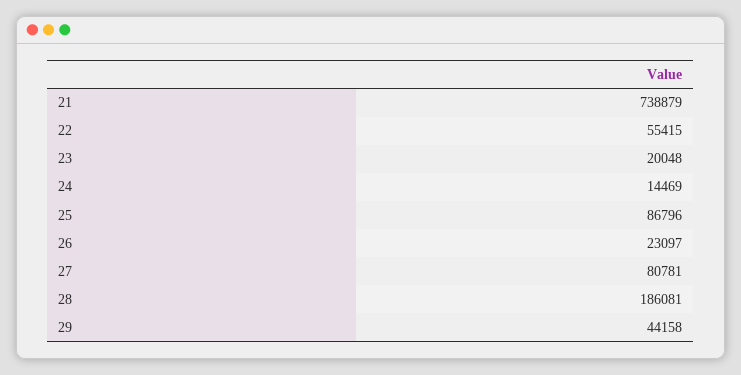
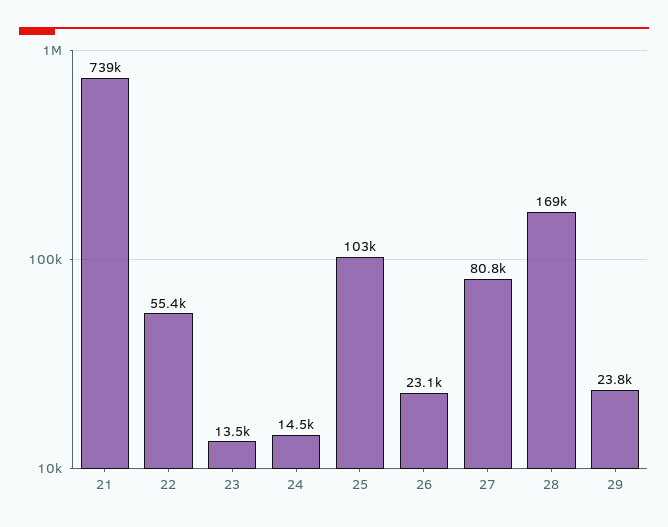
23: 20048 -> 13500
25: 86796 -> 103000
28: 186081 -> 169000
29: 44158 -> 23800

